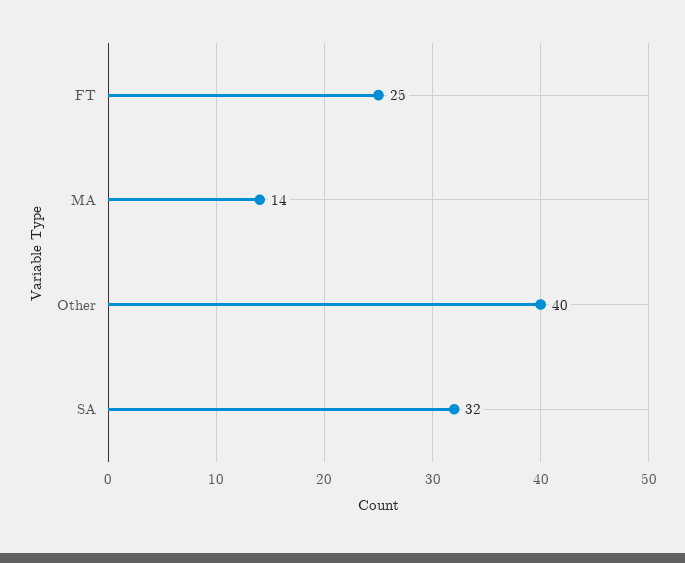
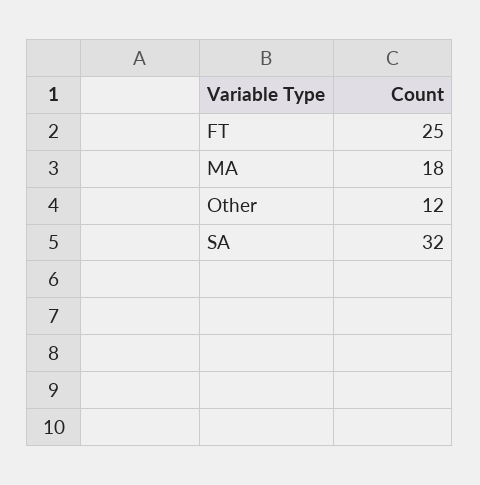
MA: 14 -> 18
Other: 40 -> 12

